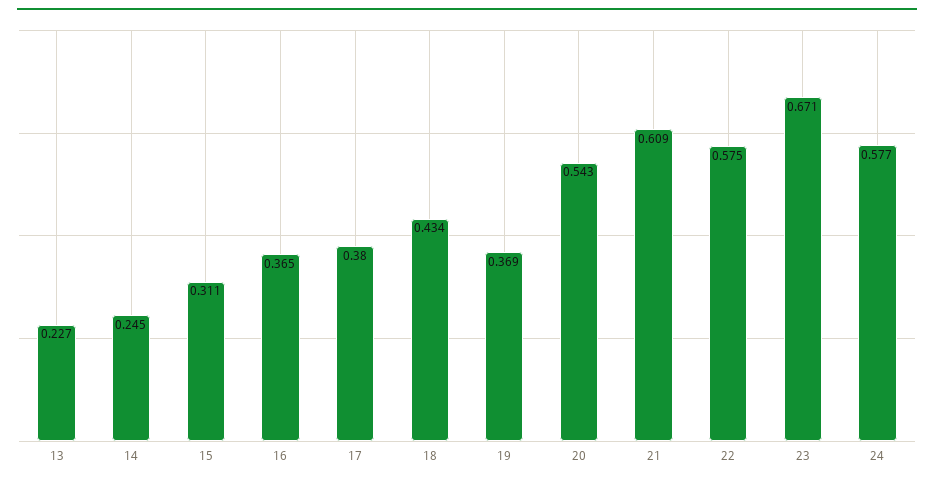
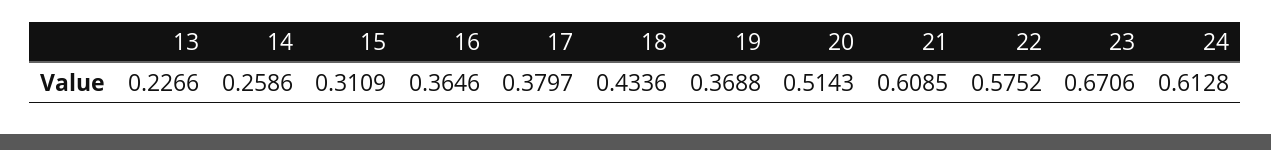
14: 0.245 -> 0.2586
20: 0.543 -> 0.5143
24: 0.577 -> 0.6128

